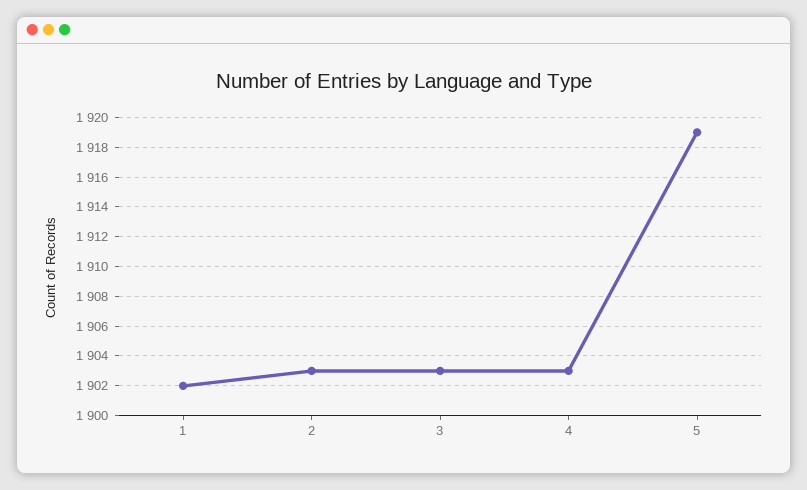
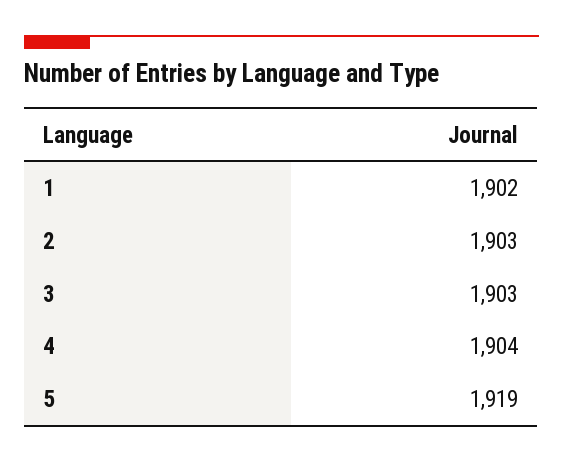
4: 1903 -> 1904

